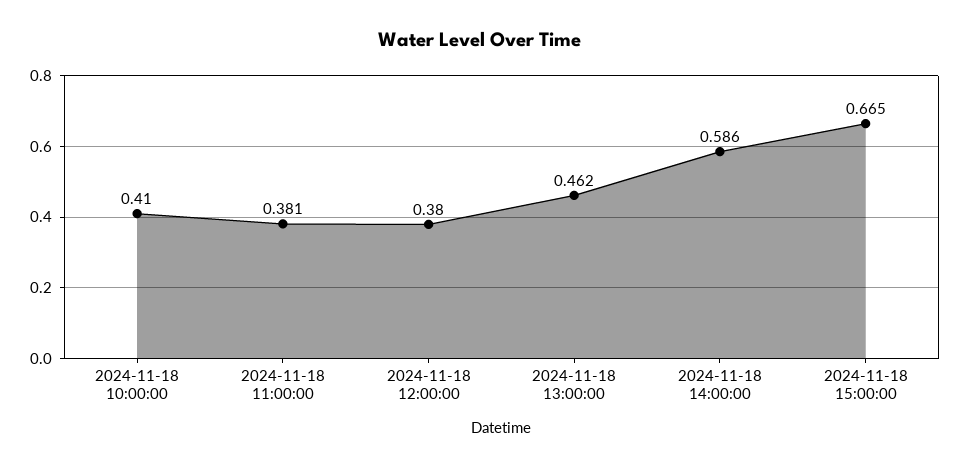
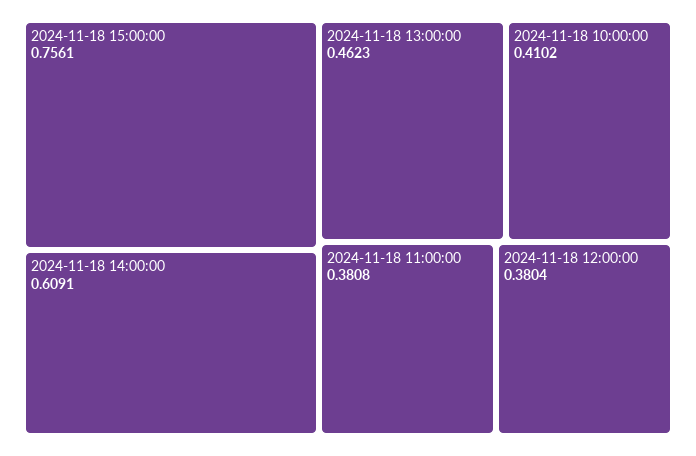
2024-11-18 14:00:00: 0.586 -> 0.6091
2024-11-18 15:00:00: 0.665 -> 0.7561

